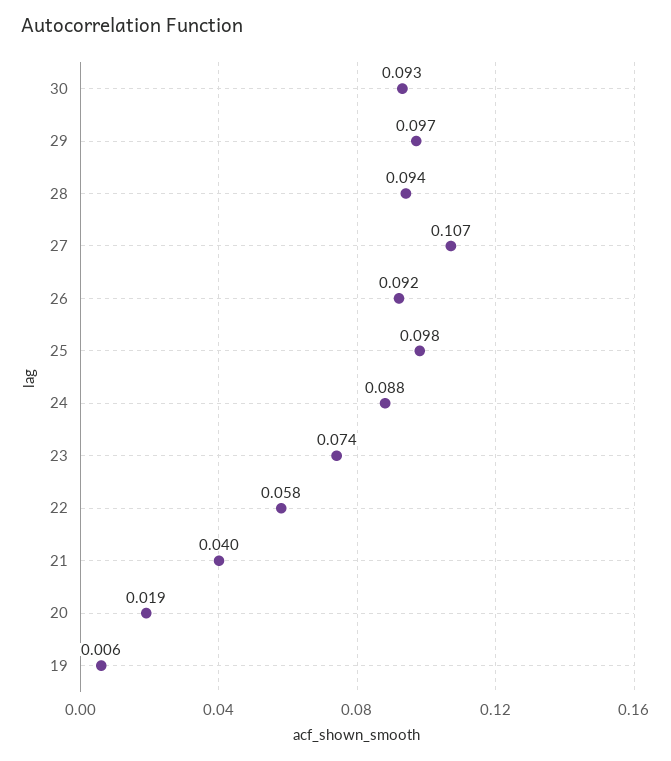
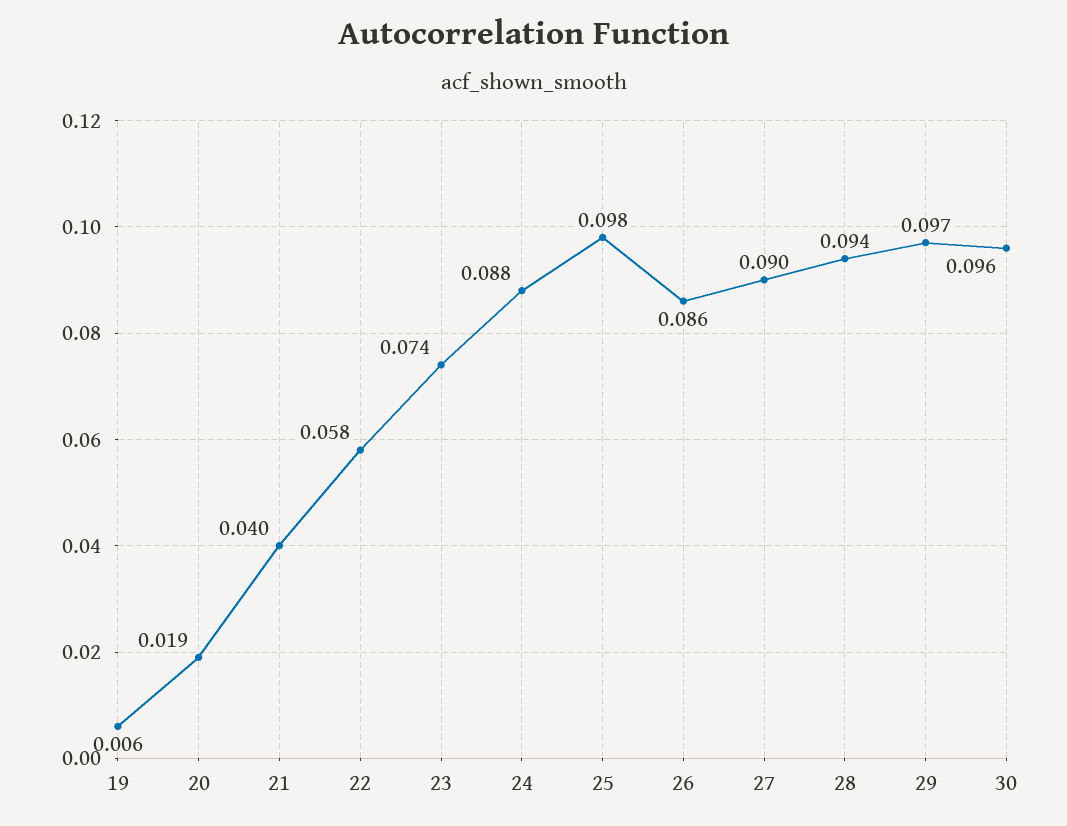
30: 0.093 -> 0.096
27: 0.107 -> 0.09
26: 0.092 -> 0.086

